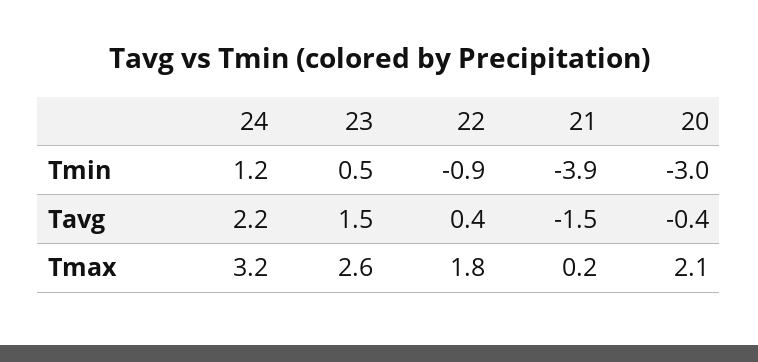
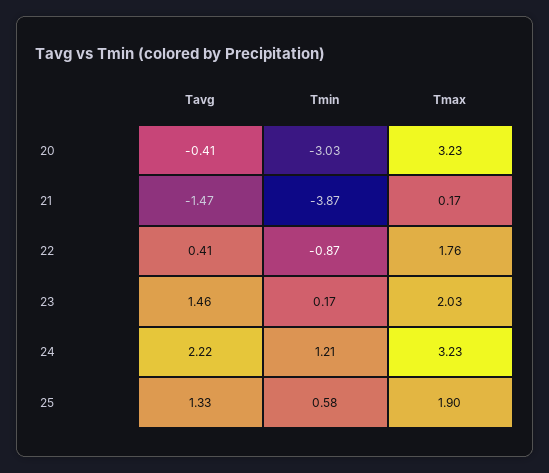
23, Tmin: 0.5 -> 0.17
23, Tmax: 2.6 -> 2.03
20, Tmax: 2.1 -> 3.23
25, Tavg: none -> 1.33
25, Tmin: none -> 0.58
25, Tmax: none -> 1.9

